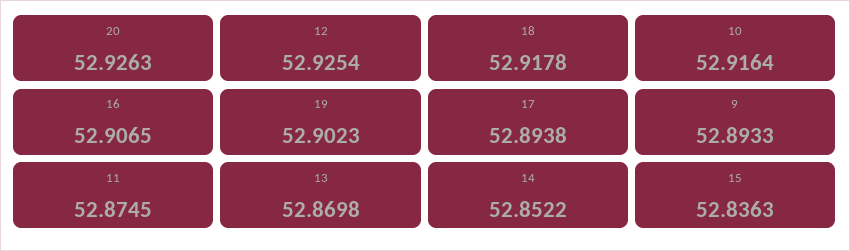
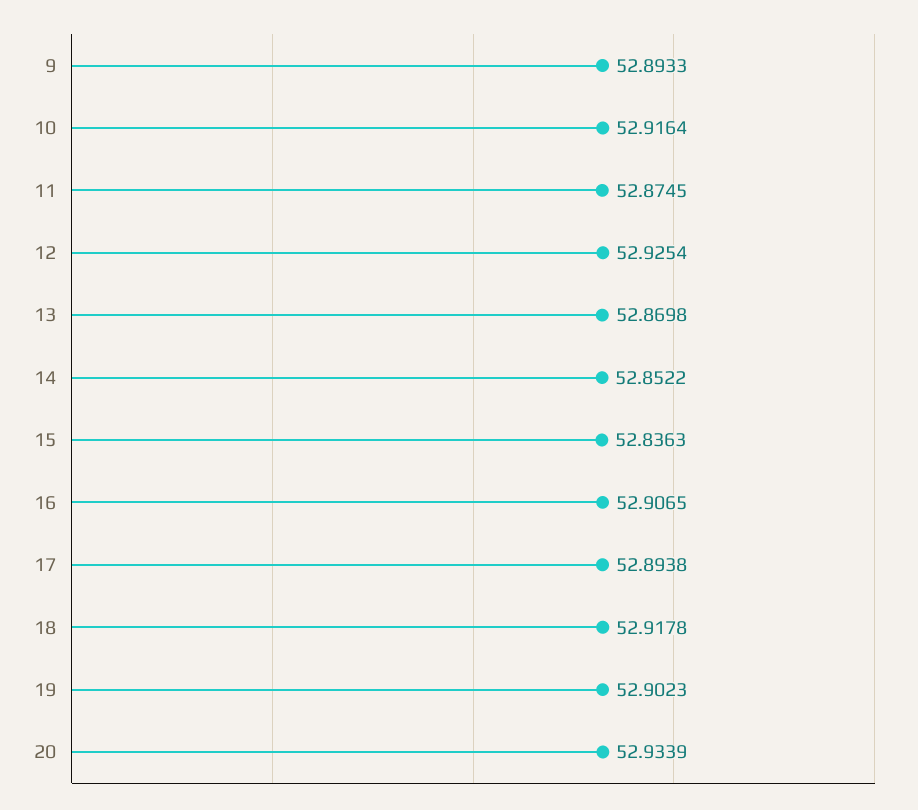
20: 52.9263 -> 52.9339

